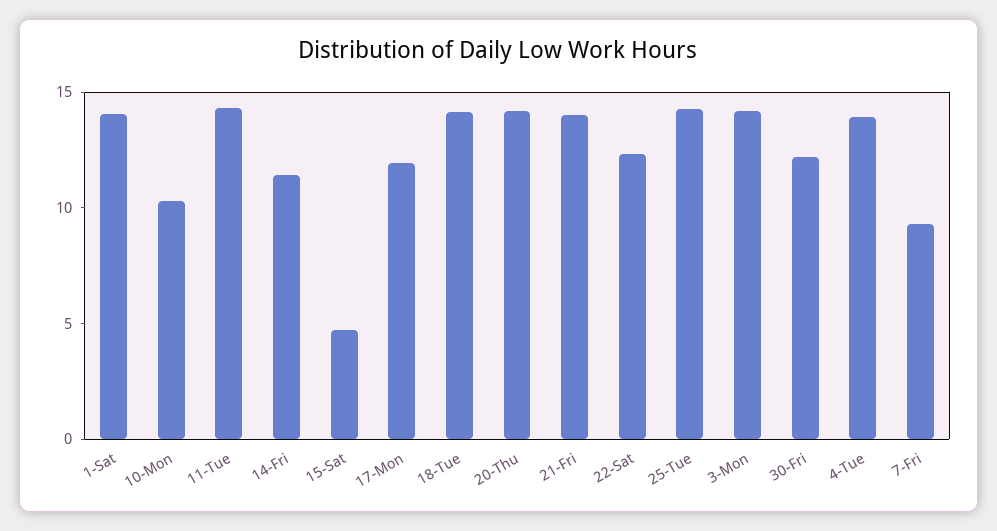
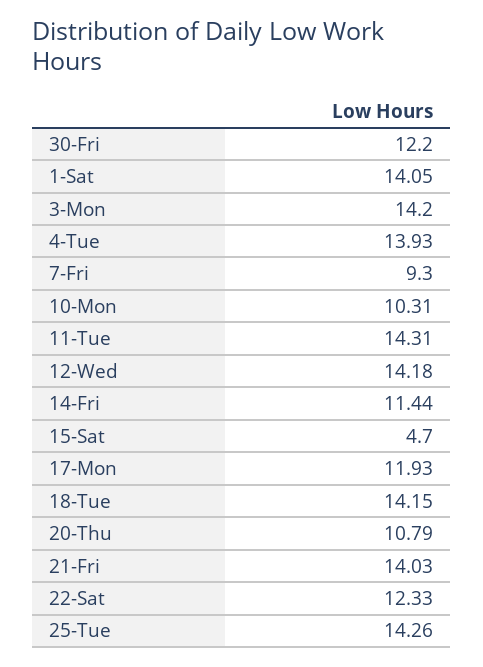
20-Thu: 14 -> 10.79
12-Wed: none -> 14.18

